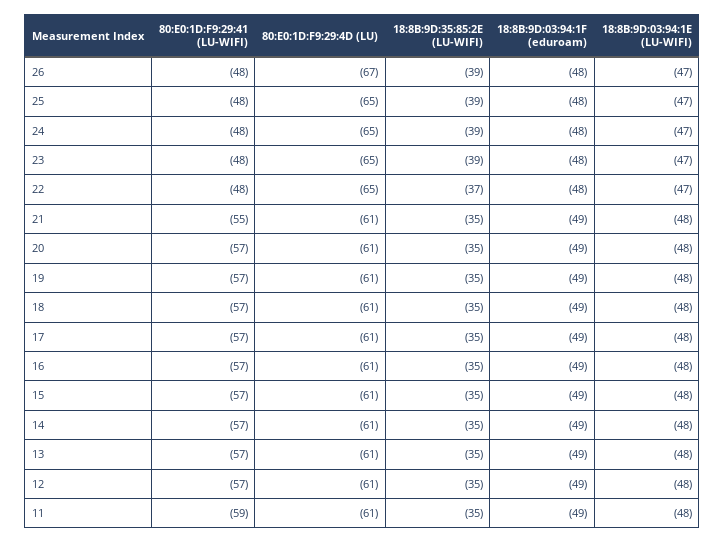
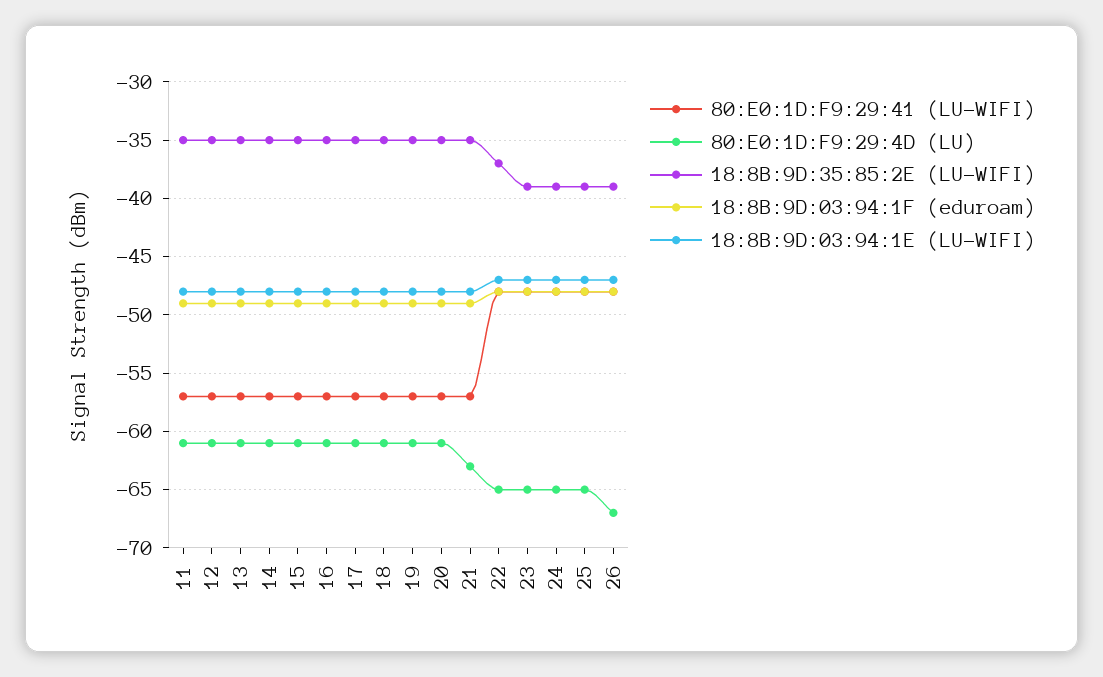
80:E0:1D:F9:29:41 (LU-WIFI), 21: -55 -> -57
80:E0:1D:F9:29:4D (LU), 21: -61 -> -63
80:E0:1D:F9:29:41 (LU-WIFI), 11: -59 -> -57

